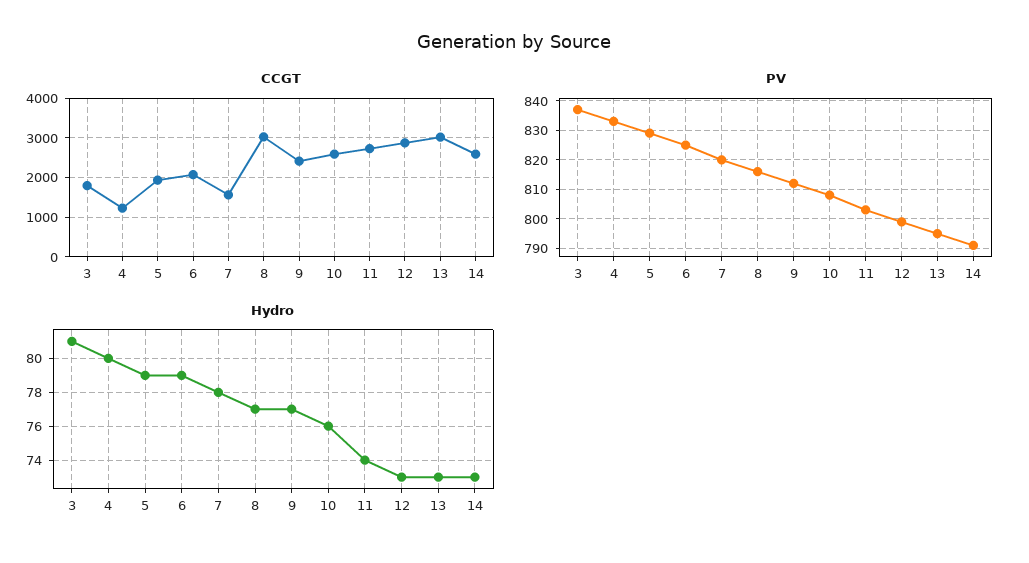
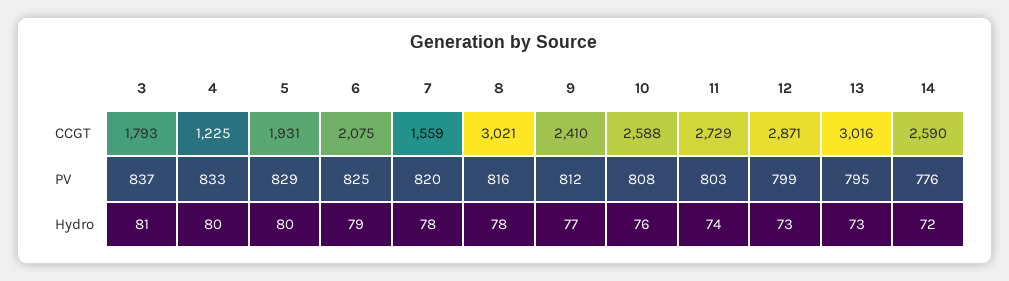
PV, 14: 790 -> 776
Hydro, 5: 79 -> 80
Hydro, 8: 77 -> 78
Hydro, 14: 73 -> 72

